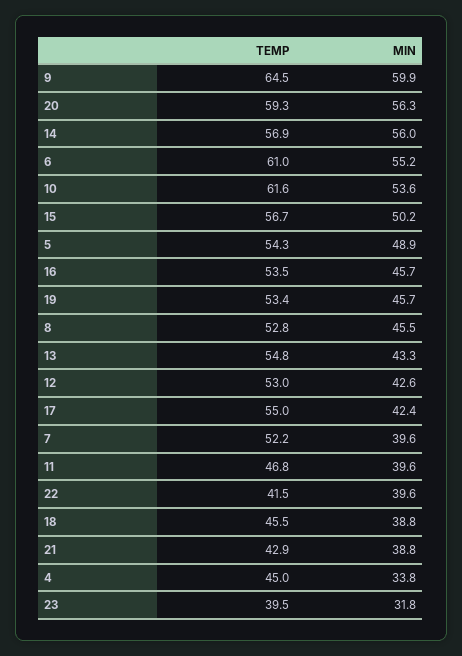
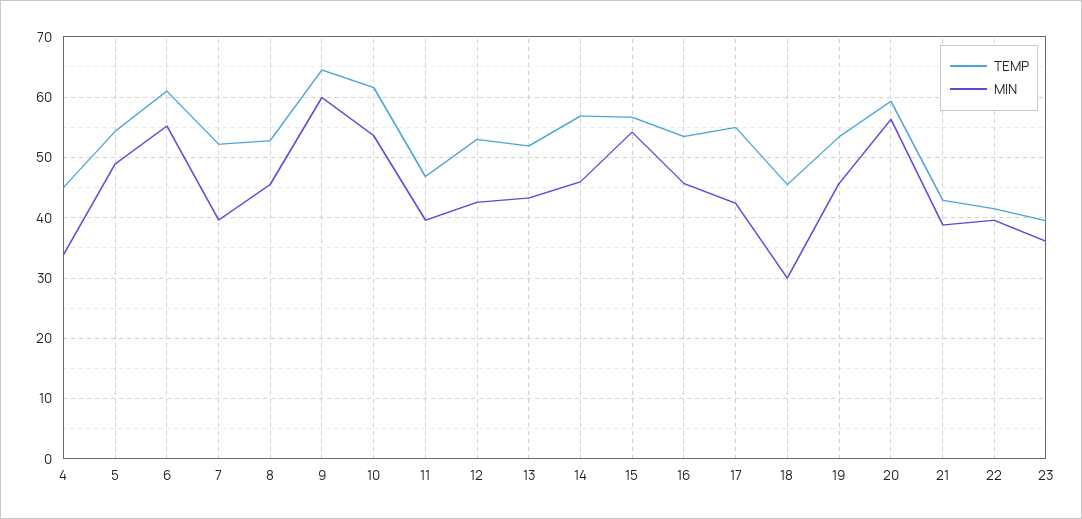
MIN, 14: 56 -> 46
MIN, 15: 50.2 -> 54
TEMP, 13: 54.8 -> 52
MIN, 18: 38.8 -> 30
MIN, 23: 31.8 -> 36

